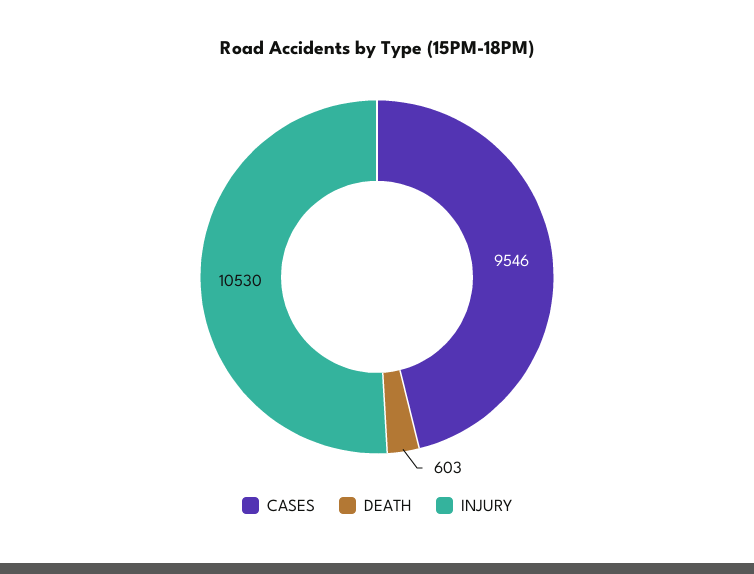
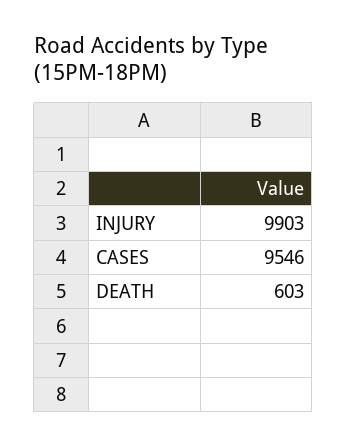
INJURY: 10530 -> 9903

